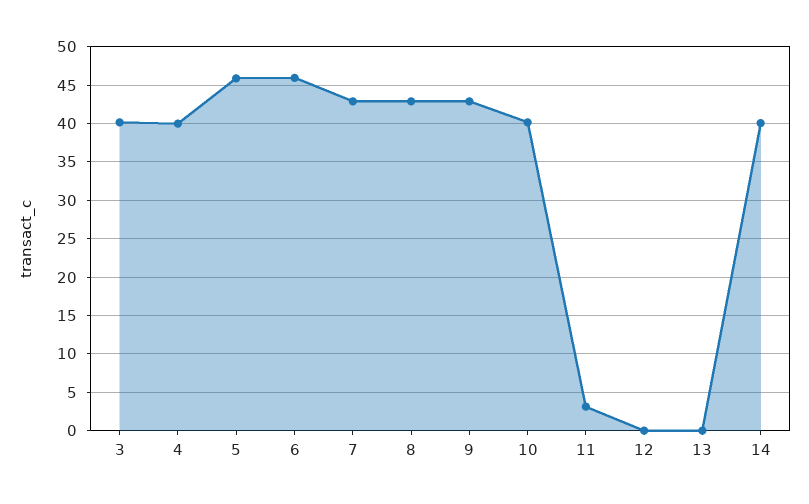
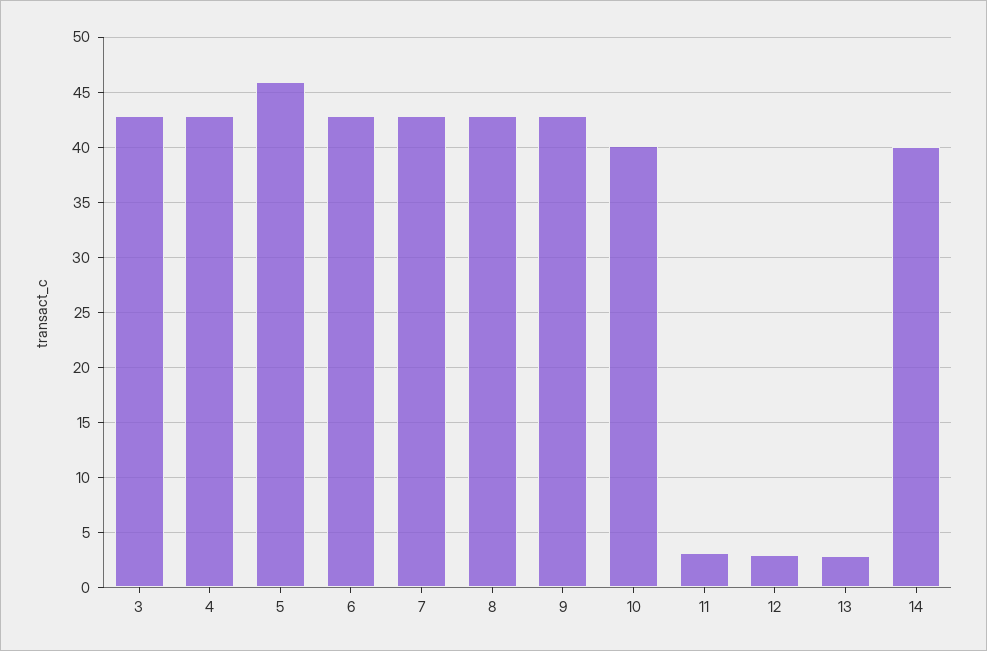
3: 40 -> 43
4: 40 -> 43
6: 46 -> 43
12: 0 -> 3
13: 0 -> 3

